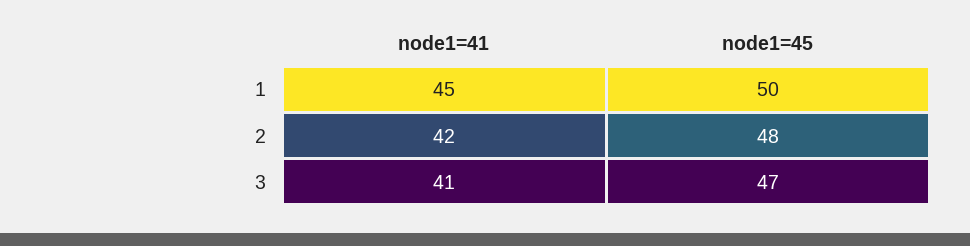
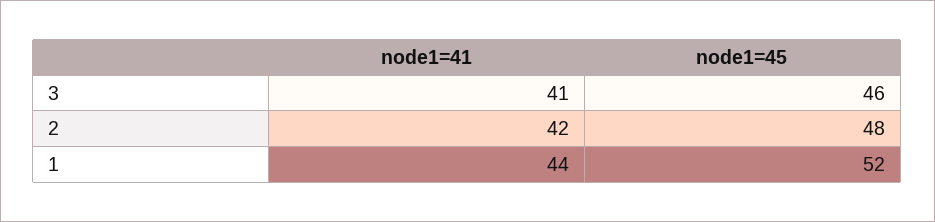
node1=41, 1: 45 -> 44
node1=45, 1: 50 -> 52
node1=45, 3: 47 -> 46

